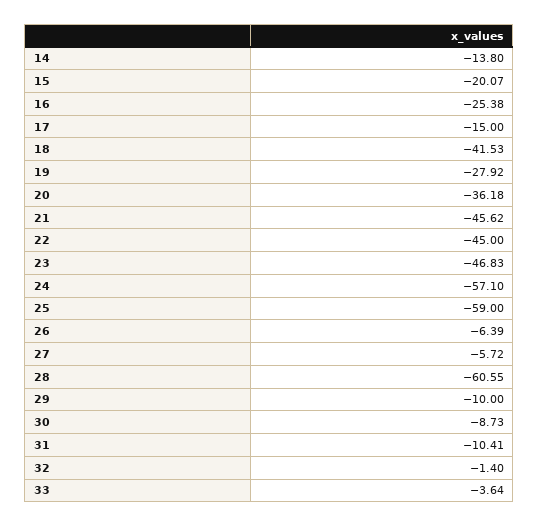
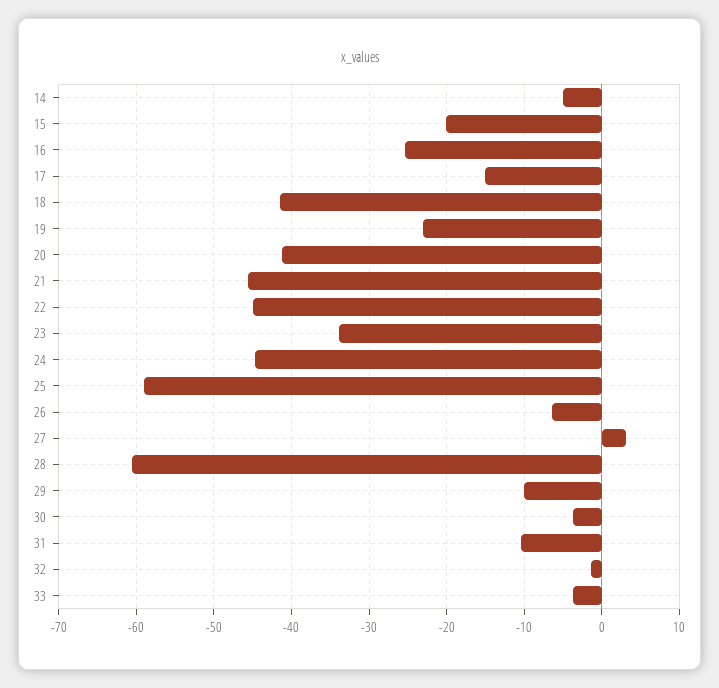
14: -13.8 -> -5
19: -27.92 -> -23
20: -36.18 -> -41
23: -46.83 -> -34
24: -57.1 -> -45
27: -5.72 -> 3
30: -8.73 -> -4

